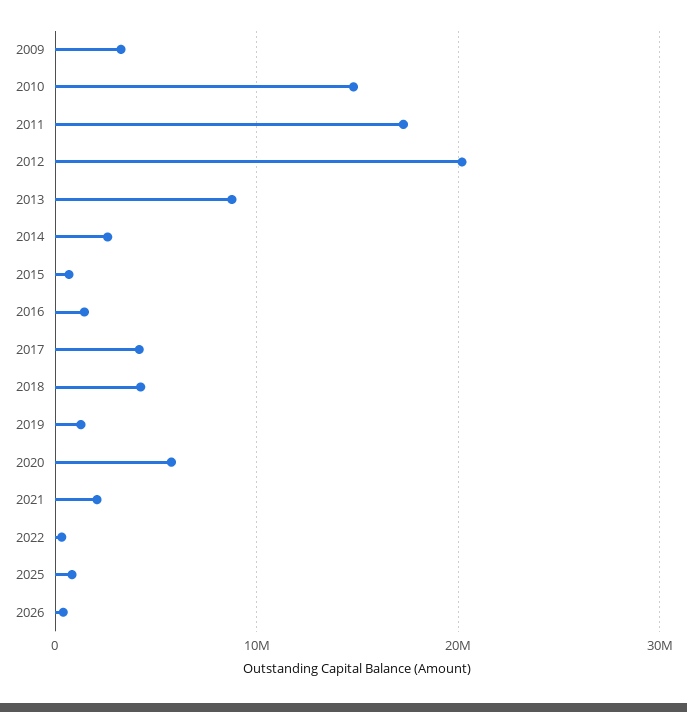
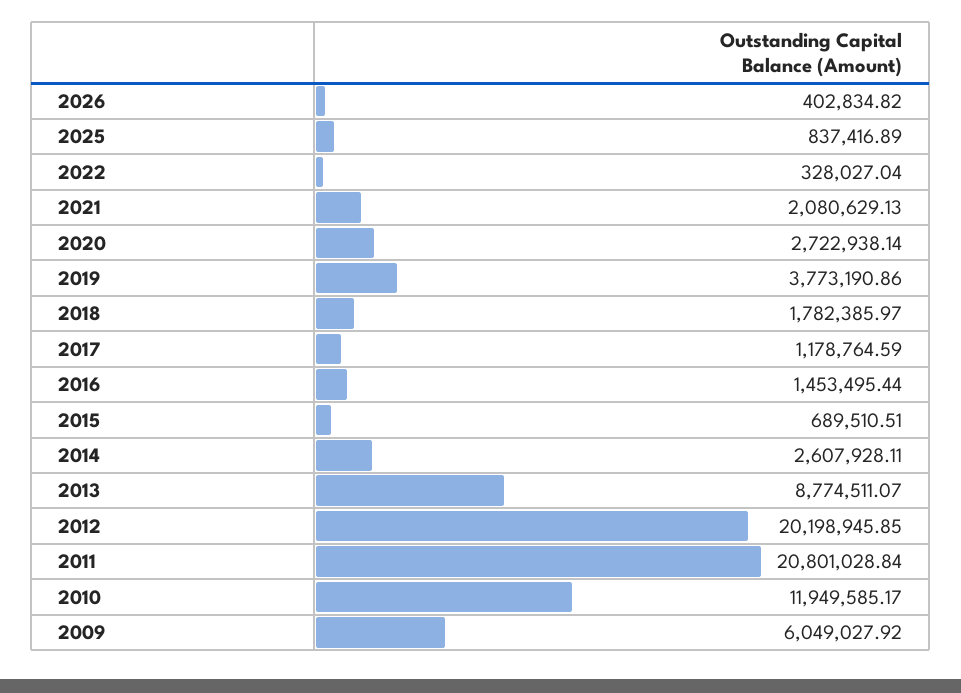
2009: 3000000 -> 6049027.92
2010: 15000000 -> 11949585.17
2011: 17000000 -> 20801028.84
2017: 4000000 -> 1178764.59
2018: 4000000 -> 1782385.97
2019: 1000000 -> 3773190.86
2020: 6000000 -> 2722938.14

